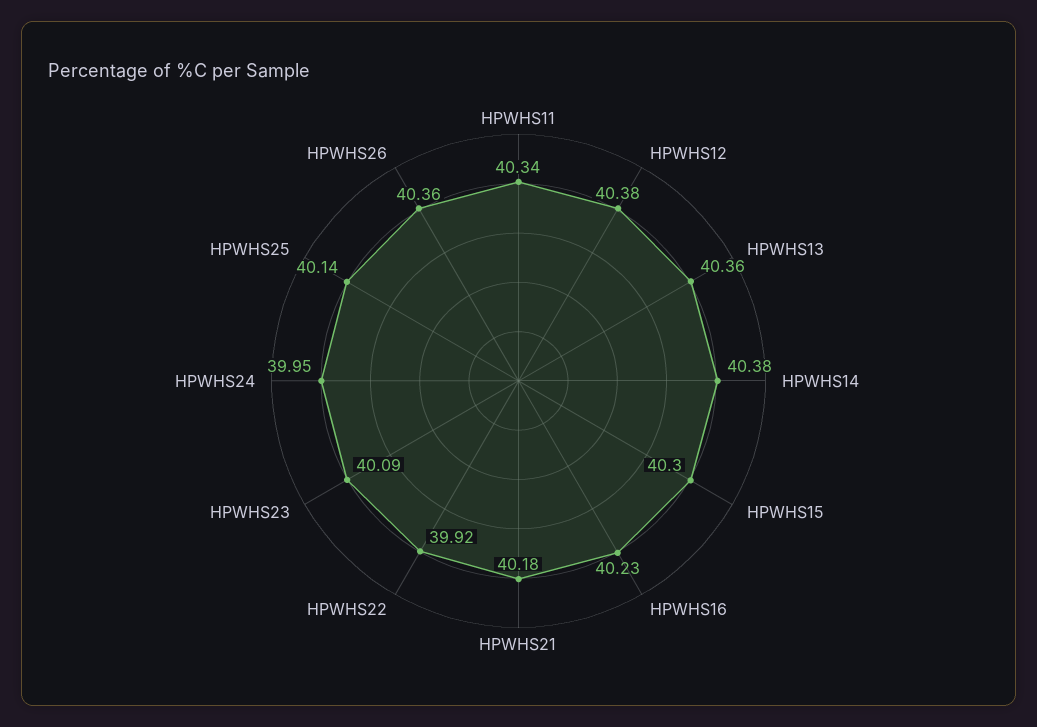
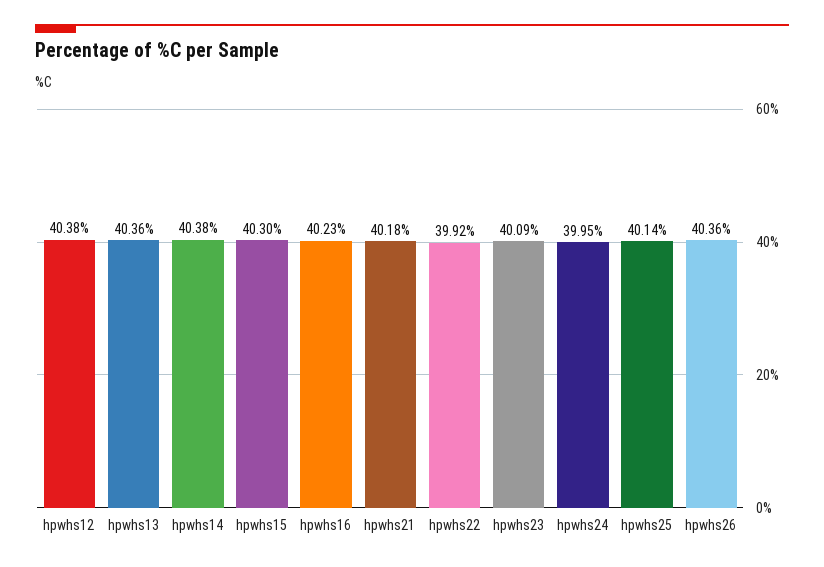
HPWHS11: 40.34 -> none

